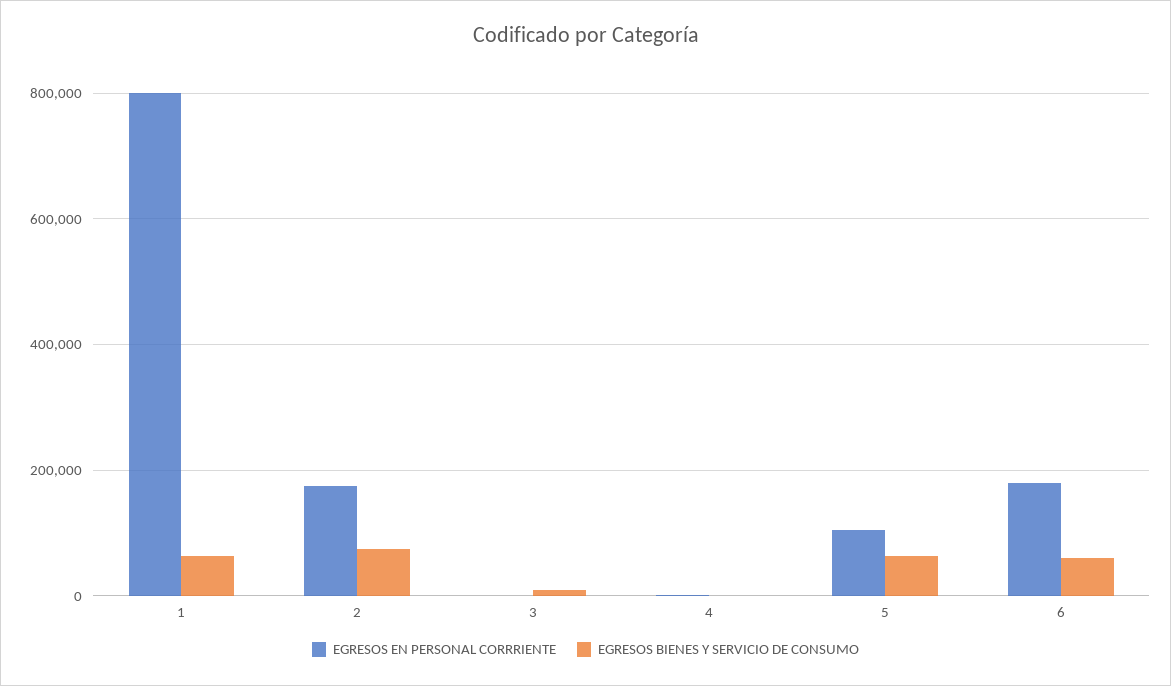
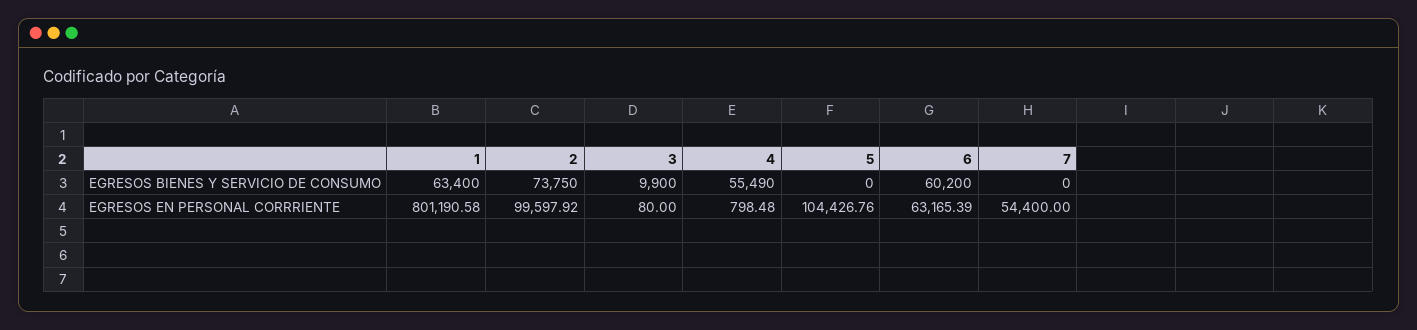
EGRESOS EN PERSONAL CORRRIENTE, 2: 180000 -> 99597.92
EGRESOS BIENES Y SERVICIO DE CONSUMO, 4: 0 -> 55490
EGRESOS BIENES Y SERVICIO DE CONSUMO, 5: 60000 -> 0
EGRESOS EN PERSONAL CORRRIENTE, 6: 180000 -> 63165.39
EGRESOS BIENES Y SERVICIO DE CONSUMO, 7: none -> 0
EGRESOS EN PERSONAL CORRRIENTE, 7: none -> 54400

